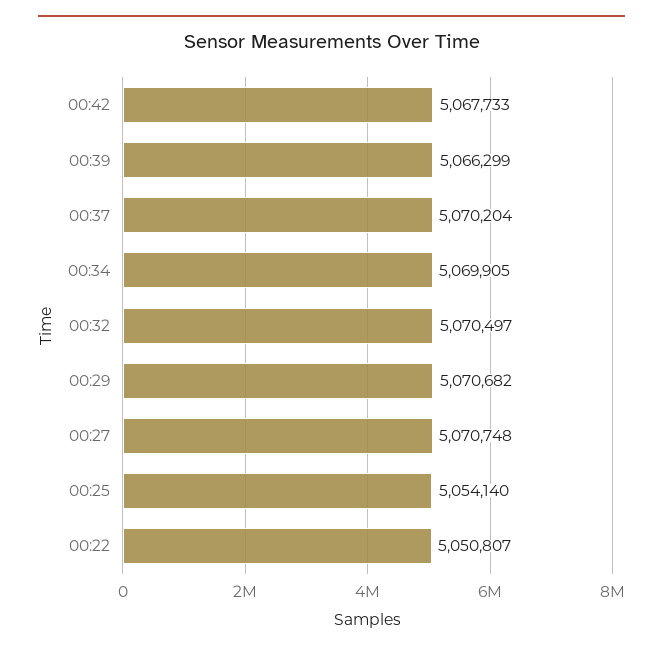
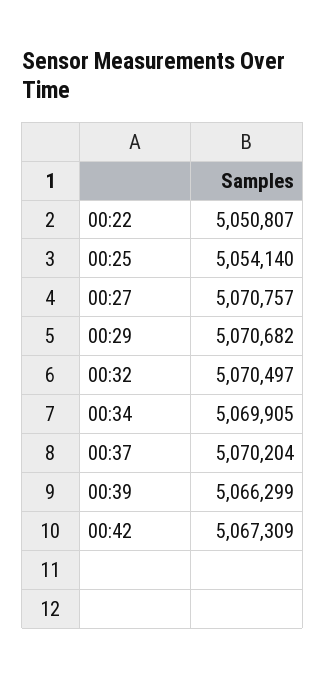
00:42: 5067733 -> 5067309
00:27: 5070748 -> 5070757

